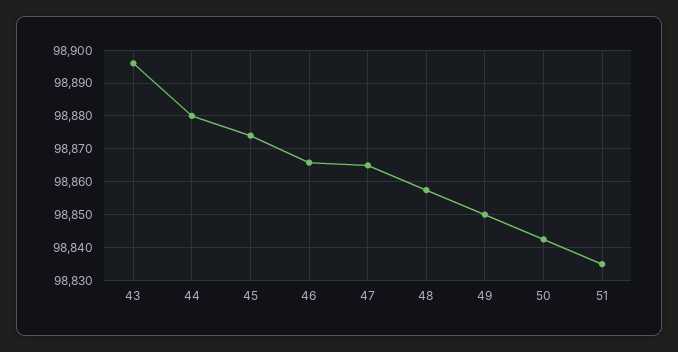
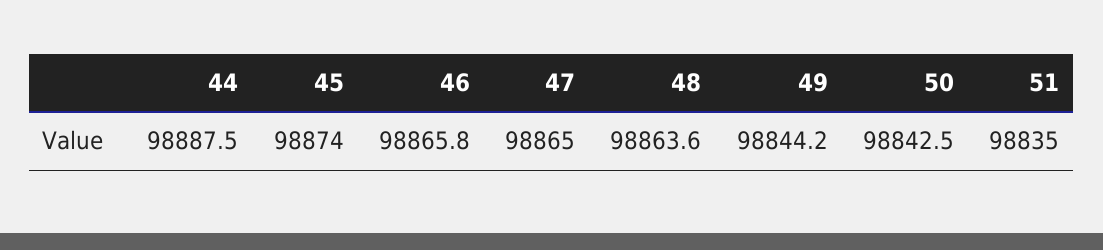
43: 98896 -> none
44: 98880 -> 98887.5
48: 98858 -> 98863.6
49: 98850 -> 98844.2

